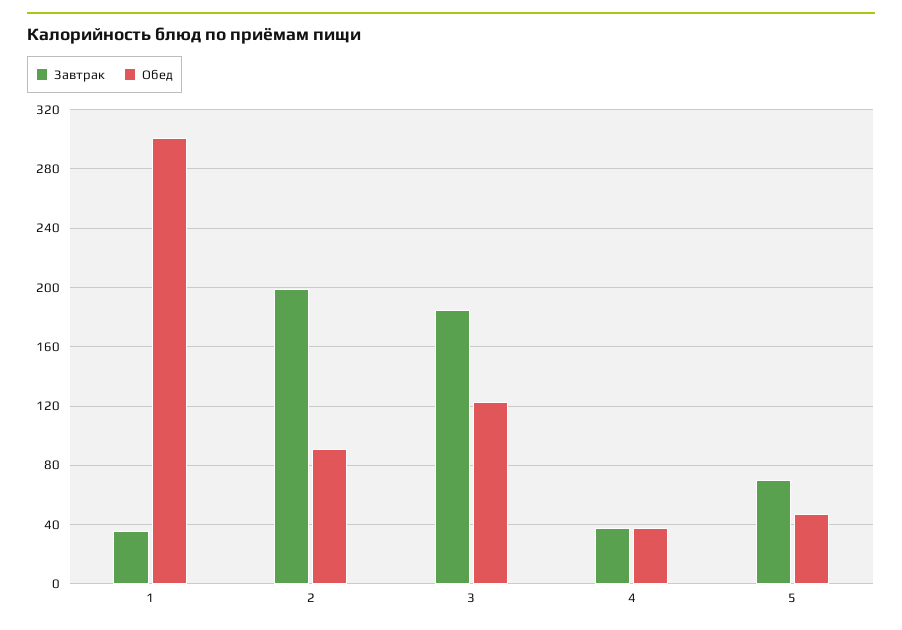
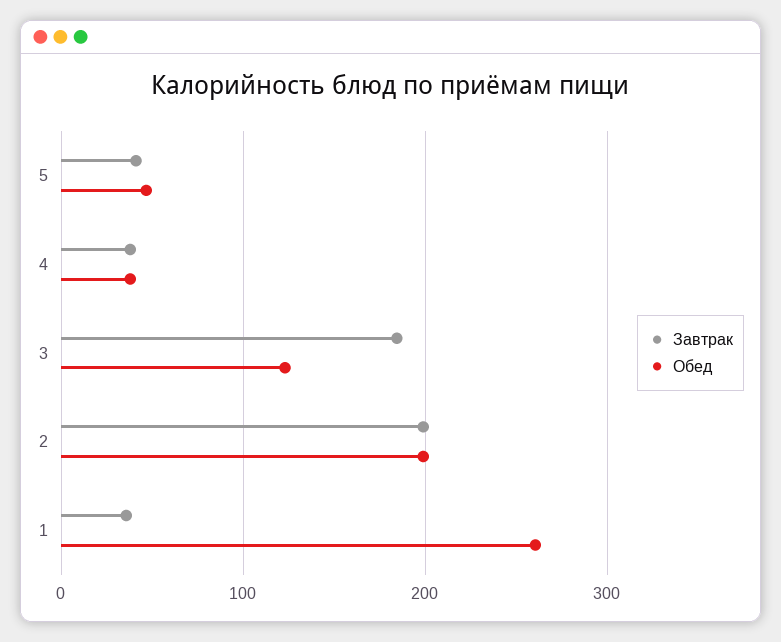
Обед, 1: 300 -> 260
Обед, 2: 90 -> 200
Завтрак, 5: 70 -> 40

